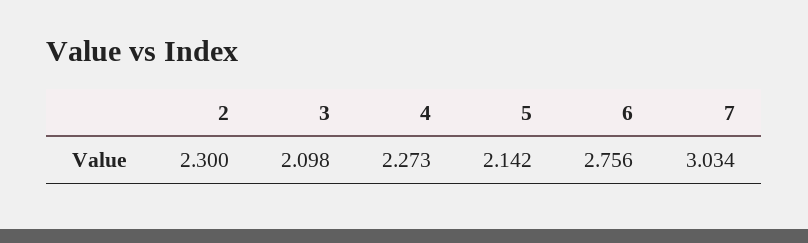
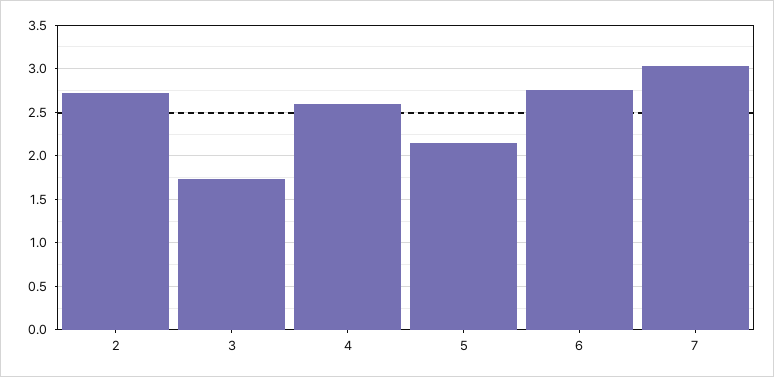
2: 2.3 -> 2.7
3: 2.098 -> 1.7
4: 2.273 -> 2.6

